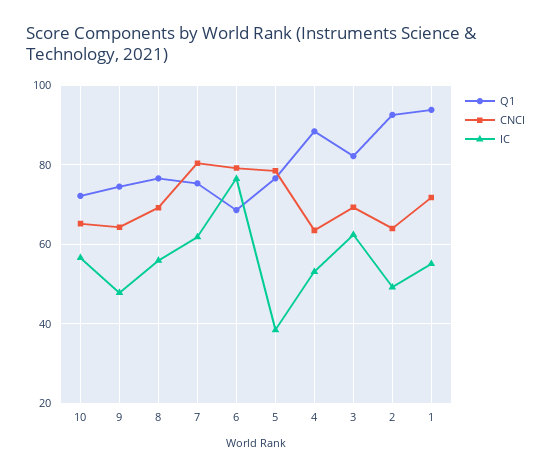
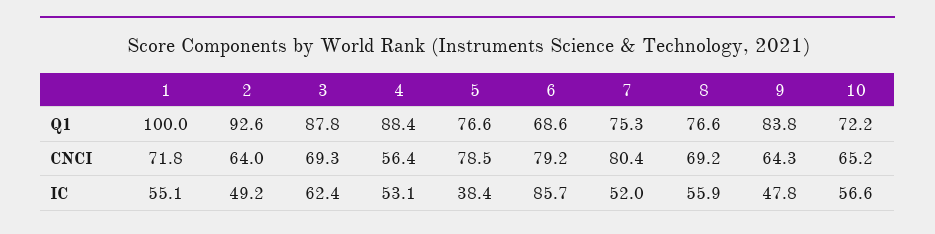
Q1, 9: 74 -> 83.8
IC, 7: 62 -> 52
IC, 6: 76 -> 85.7
CNCI, 4: 64 -> 56.4
Q1, 3: 82 -> 87.8
Q1, 1: 94 -> 100

